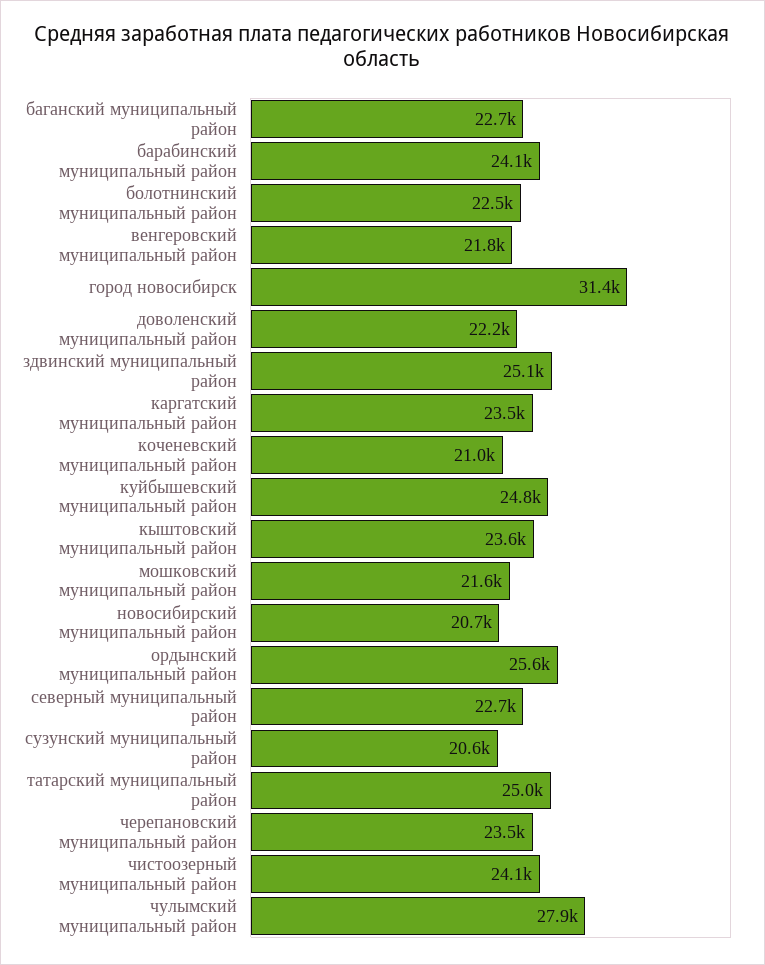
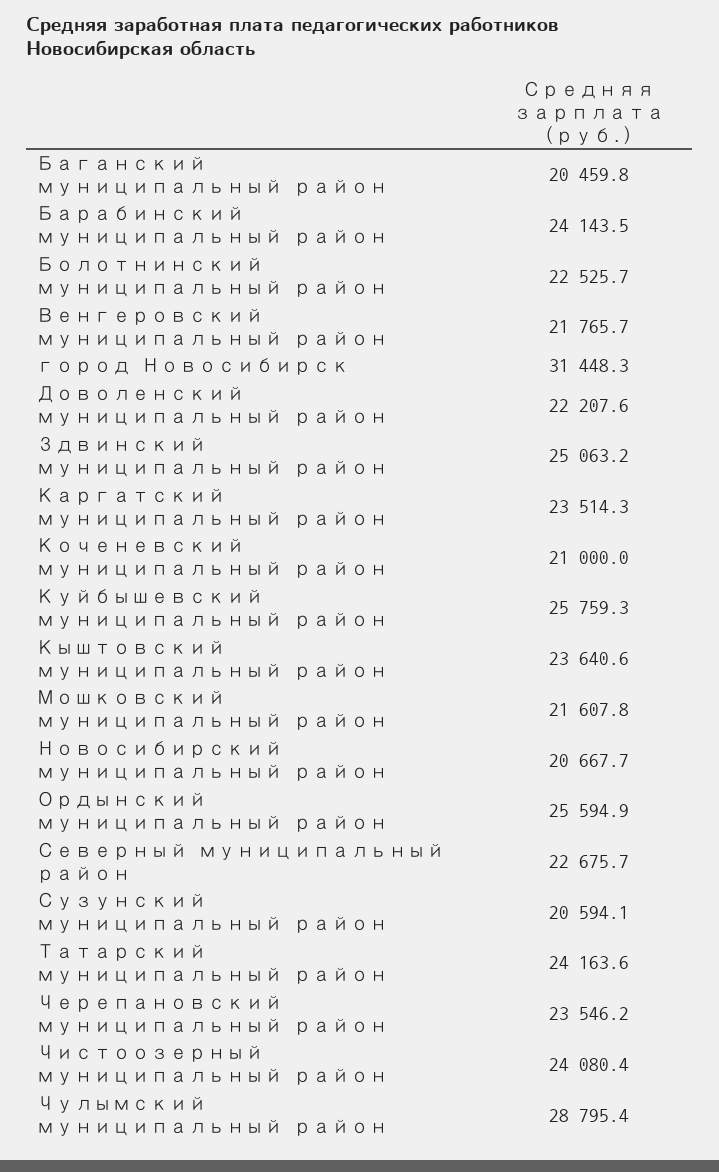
баганский муниципальный район: 22700 -> 20459.8
куйбышевский муниципальный район: 24800 -> 25759.3
татарский муниципальный район: 25000 -> 24163.6
чулымский муниципальный район: 27900 -> 28795.4

